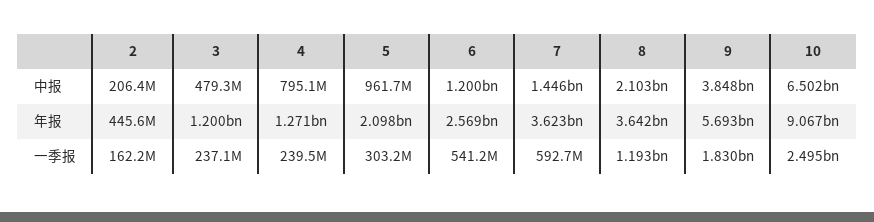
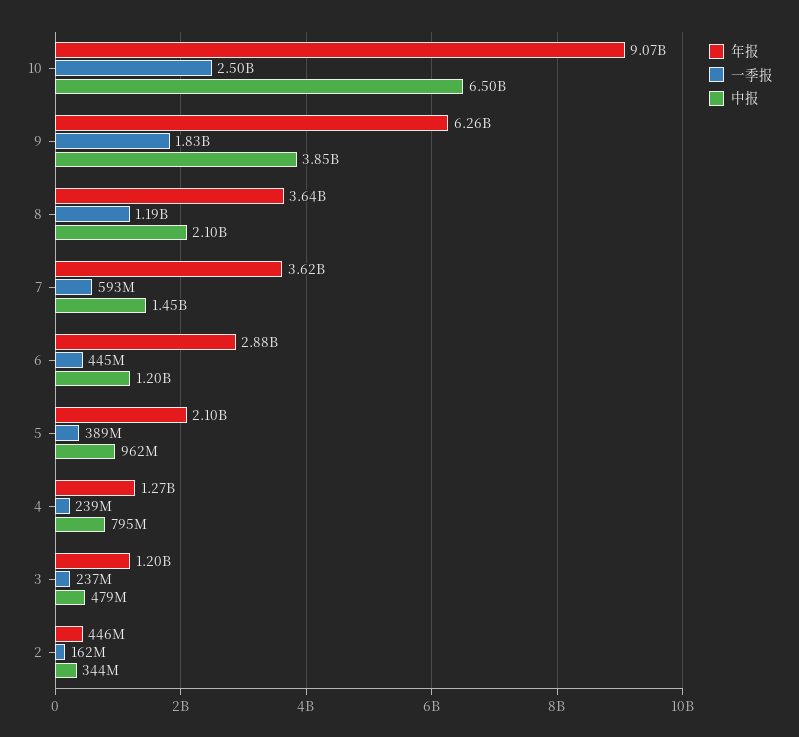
中报, 2: 206400000 -> 344000000
年报, 6: 2569000000 -> 2880000000
年报, 9: 5693000000 -> 6260000000
一季报, 5: 303200000 -> 389000000
一季报, 6: 541200000 -> 445000000

